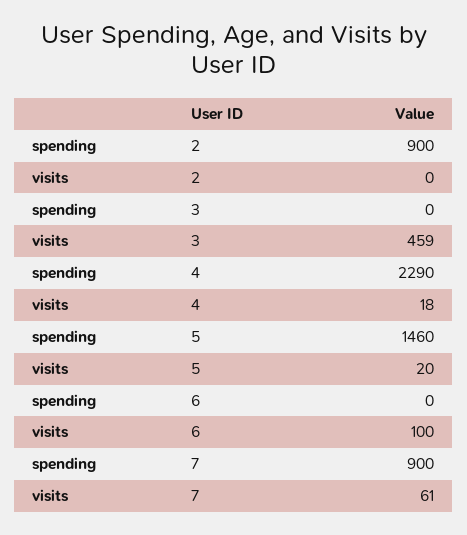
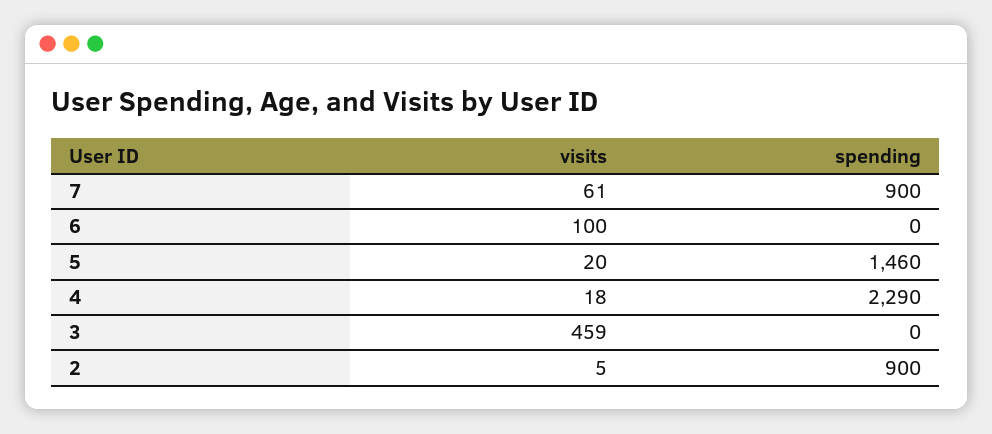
visits, 2: 0 -> 5

